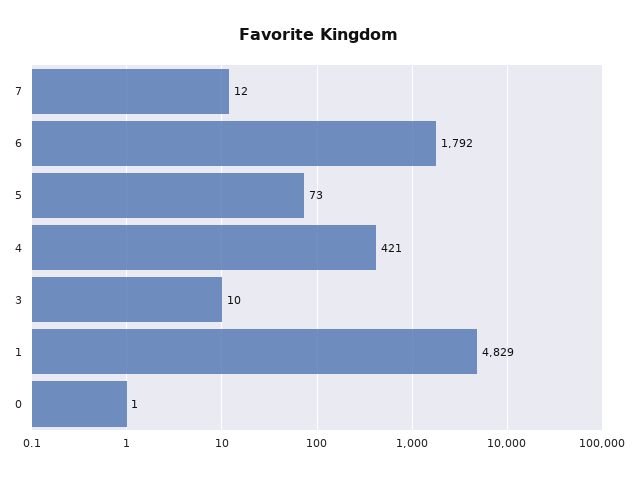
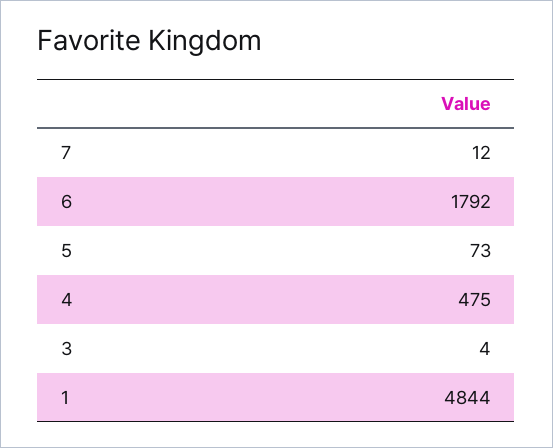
4: 421 -> 475
3: 10 -> 4
1: 4829 -> 4844
0: 1 -> none

